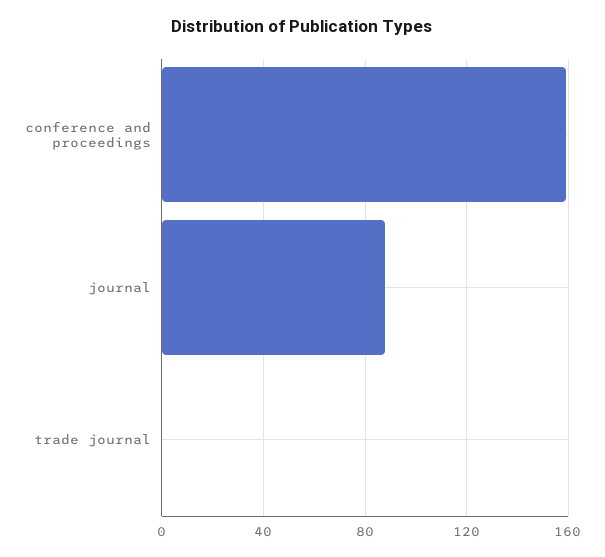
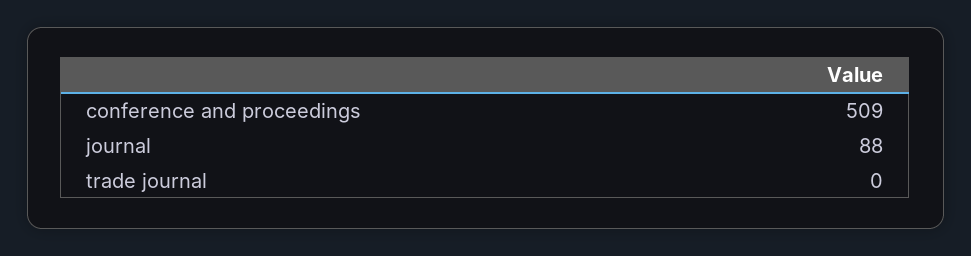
conference and proceedings: 160 -> 509

